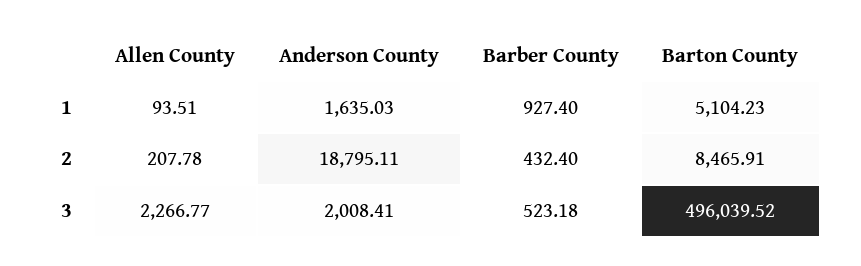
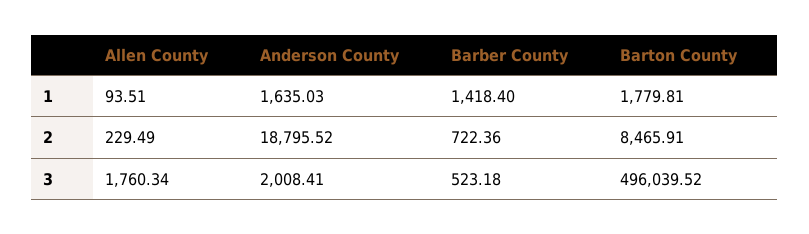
Barber County, 1: 927.4 -> 1418.4
Barton County, 1: 5104.23 -> 1779.81
Allen County, 2: 207.78 -> 229.49
Anderson County, 2: 18795.11 -> 18795.52
Barber County, 2: 432.4 -> 722.36
Allen County, 3: 2266.77 -> 1760.34

